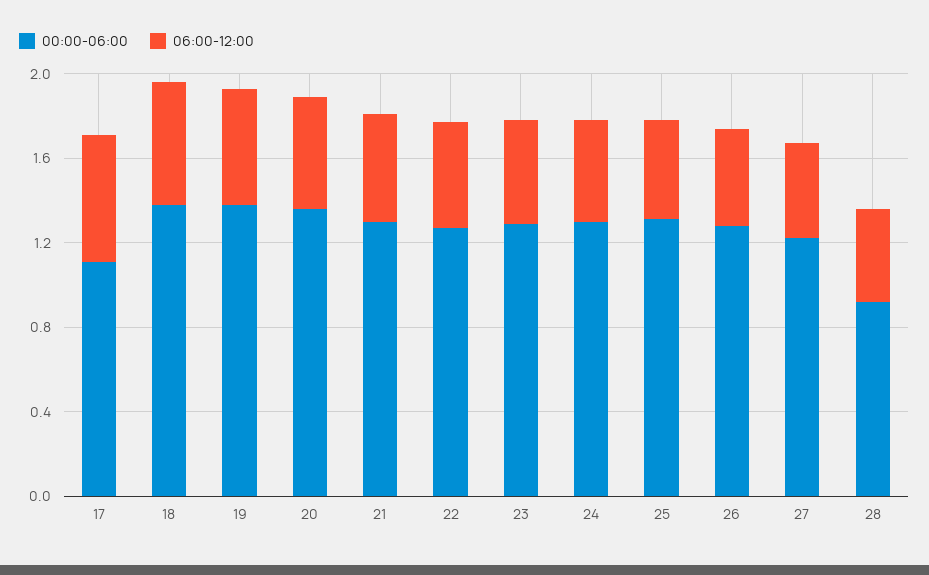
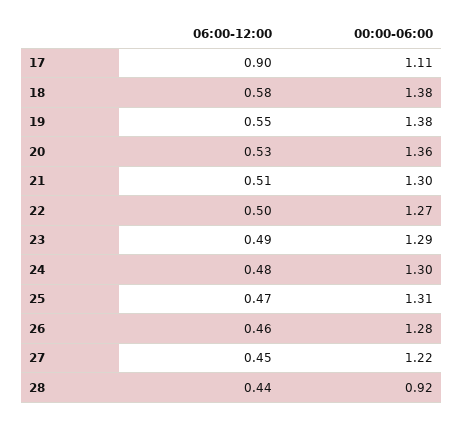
06:00-12:00, 17: 0.6 -> 0.9

